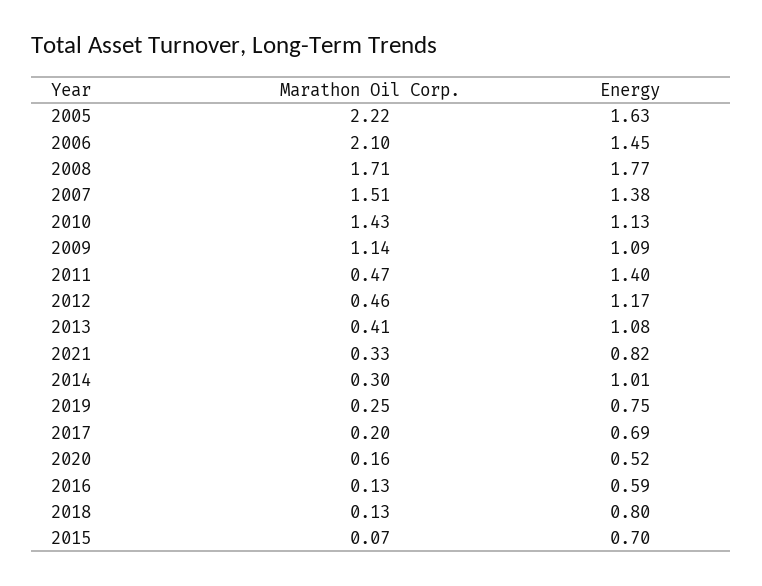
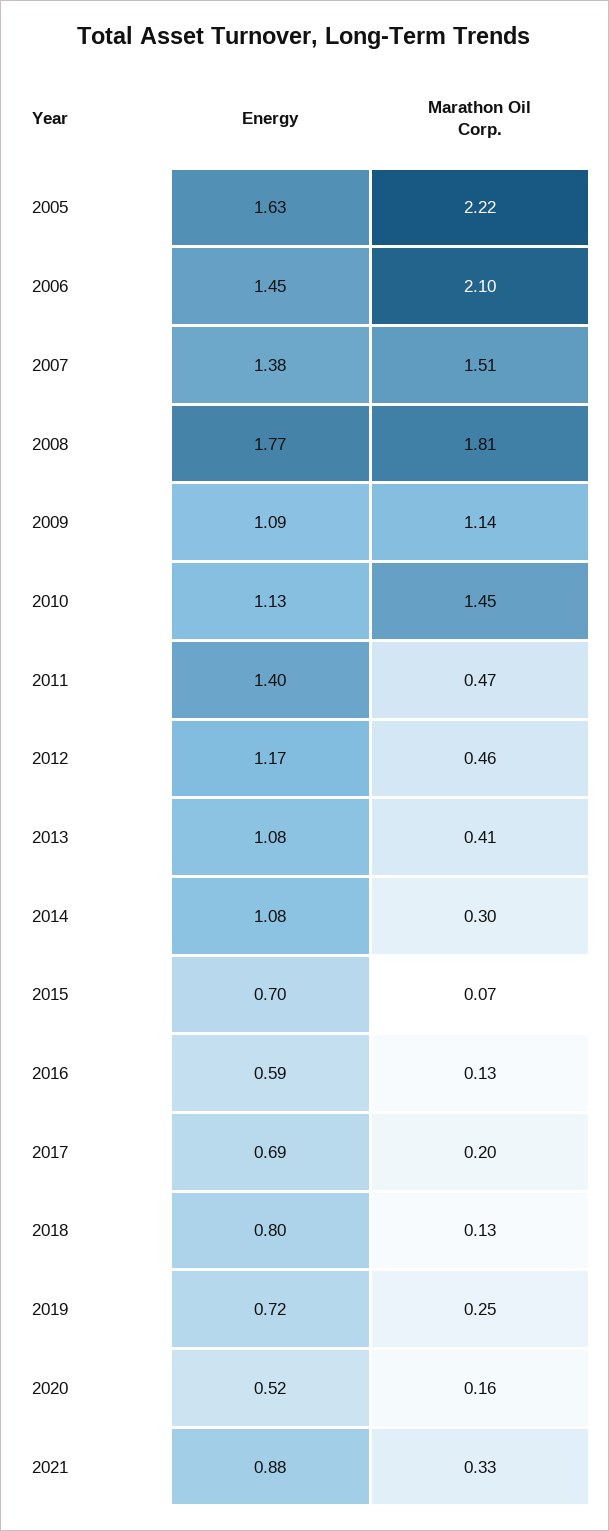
Marathon Oil Corp., 2008: 1.71 -> 1.81
Marathon Oil Corp., 2010: 1.43 -> 1.45
Energy, 2021: 0.82 -> 0.88
Energy, 2014: 1.01 -> 1.08
Energy, 2019: 0.75 -> 0.72

